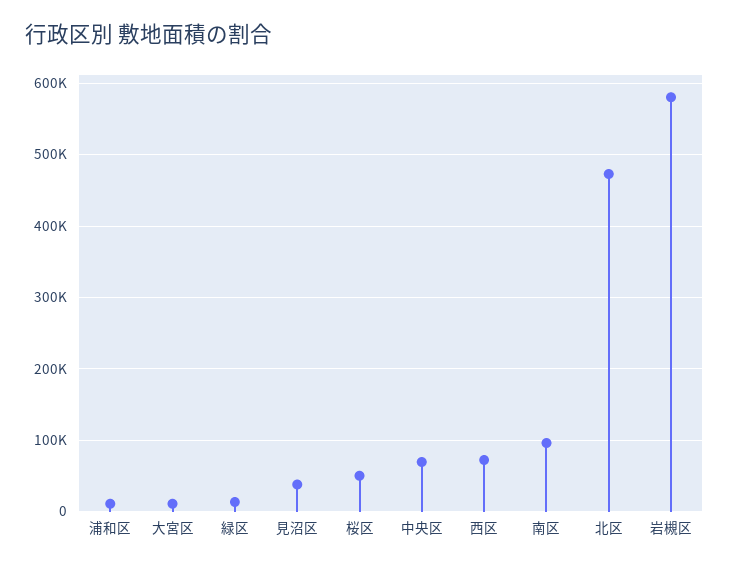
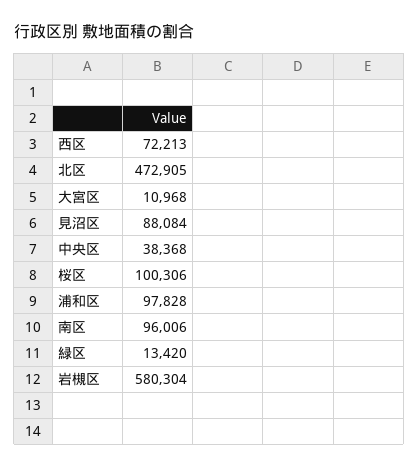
浦和区: 10000 -> 97828
見沼区: 40000 -> 88084
桜区: 50000 -> 100306
中央区: 70000 -> 38368

